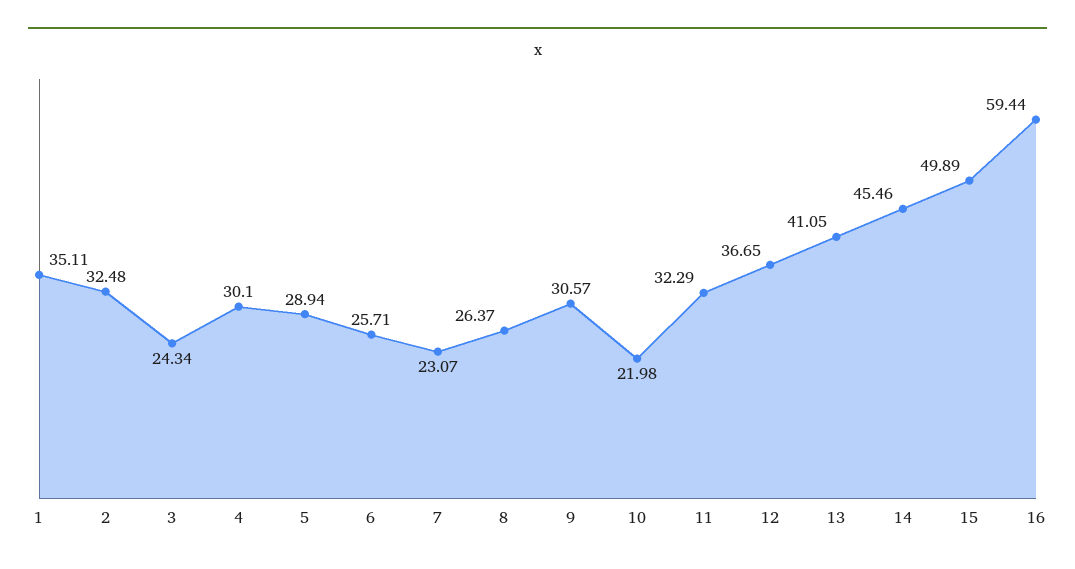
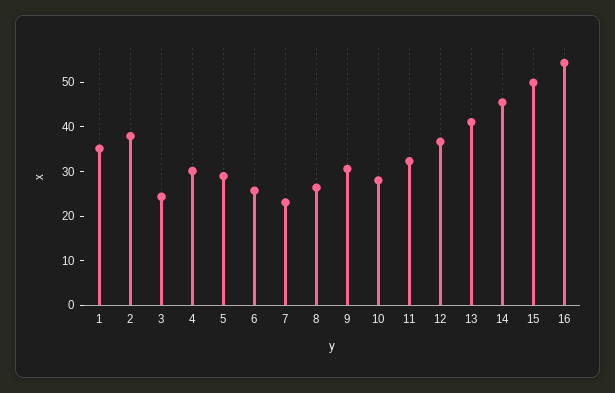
2: 32.48 -> 38
10: 21.98 -> 28
16: 59.44 -> 54

